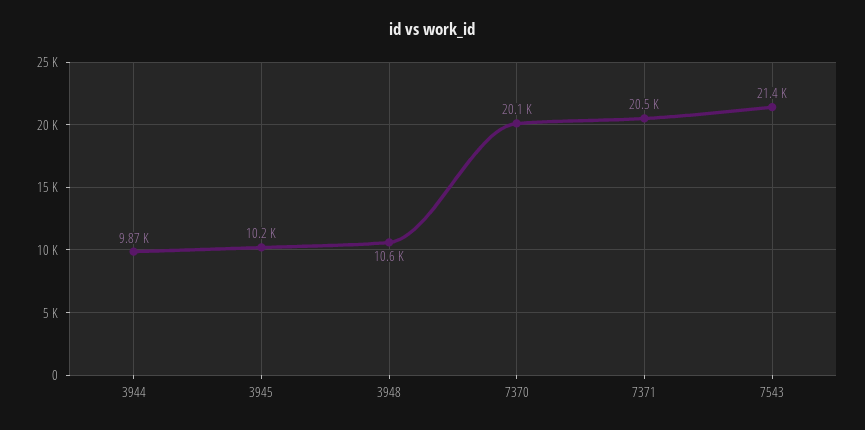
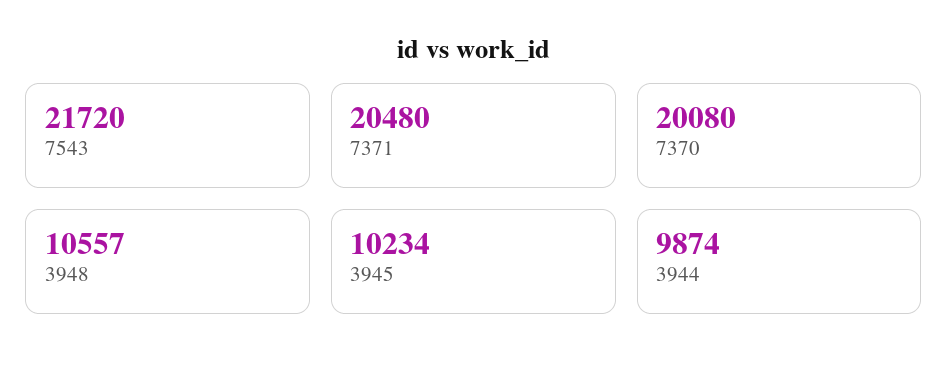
7543: 21400 -> 21720

